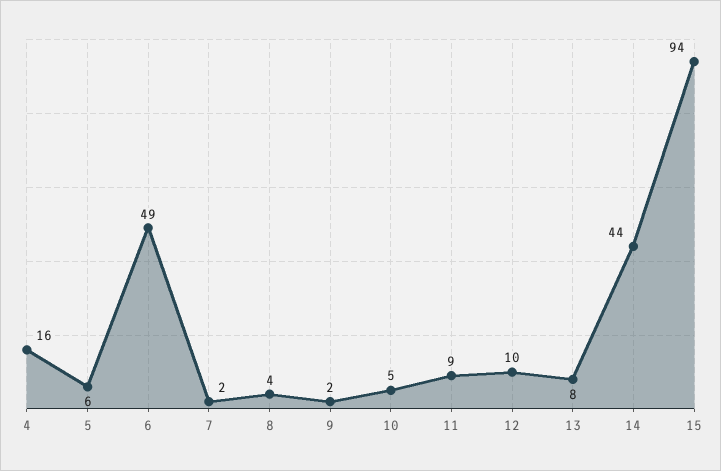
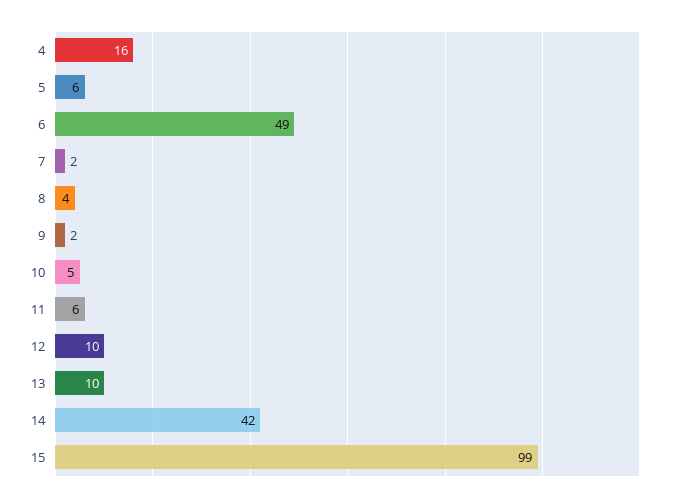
11: 9 -> 6
13: 8 -> 10
14: 44 -> 42
15: 94 -> 99

